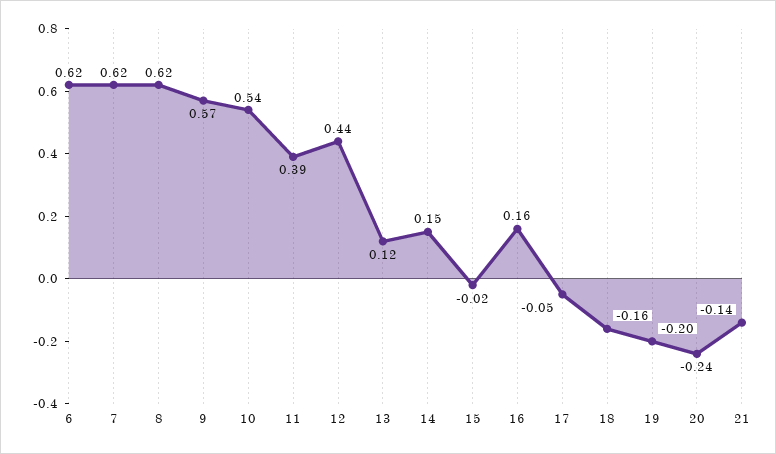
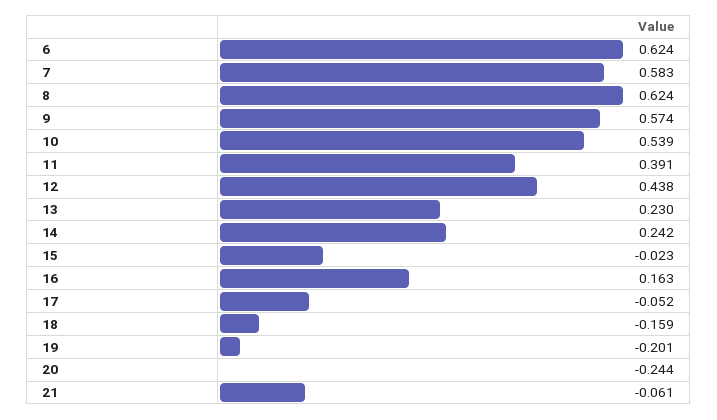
7: 0.62 -> 0.583
13: 0.12 -> 0.23
14: 0.15 -> 0.242
21: -0.14 -> -0.061

